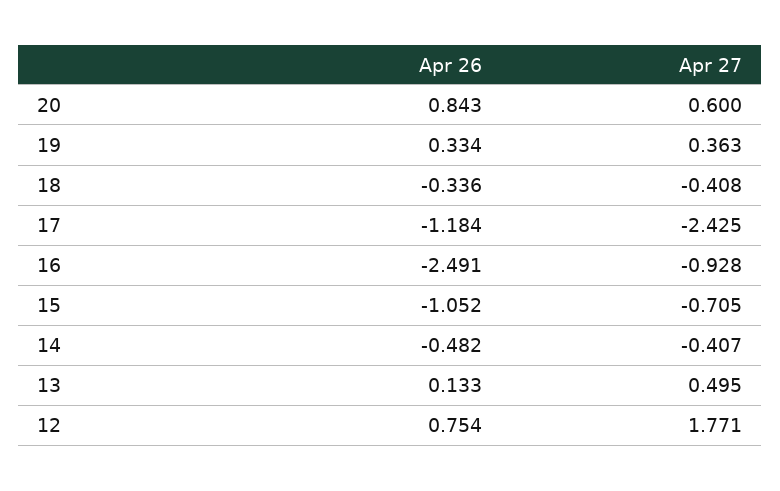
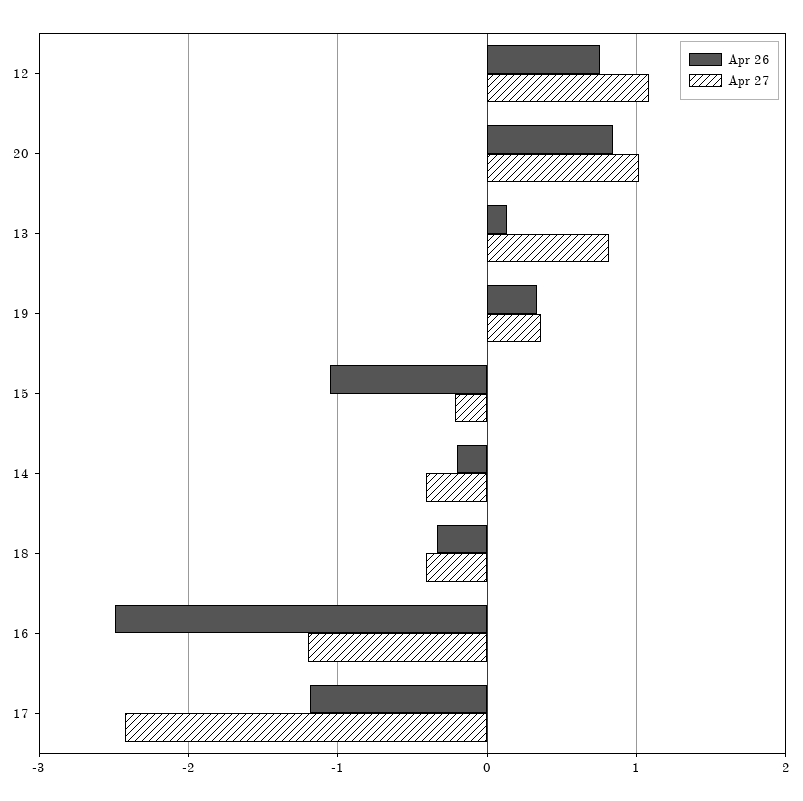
Apr 27, 20: 0.6 -> 1
Apr 27, 16: -0.928 -> -1.2
Apr 27, 15: -0.705 -> -0.2
Apr 26, 14: -0.482 -> -0.2
Apr 27, 13: 0.495 -> 0.8
Apr 27, 12: 1.771 -> 1.1

